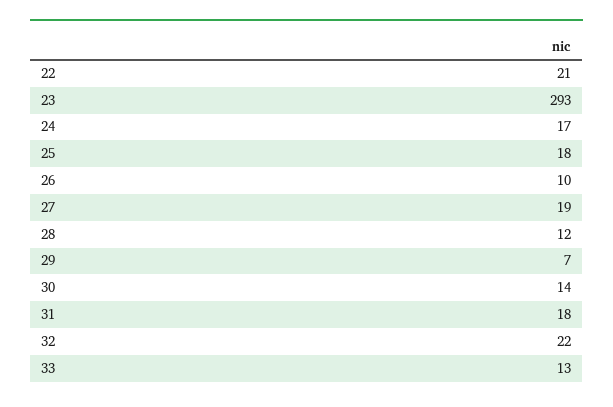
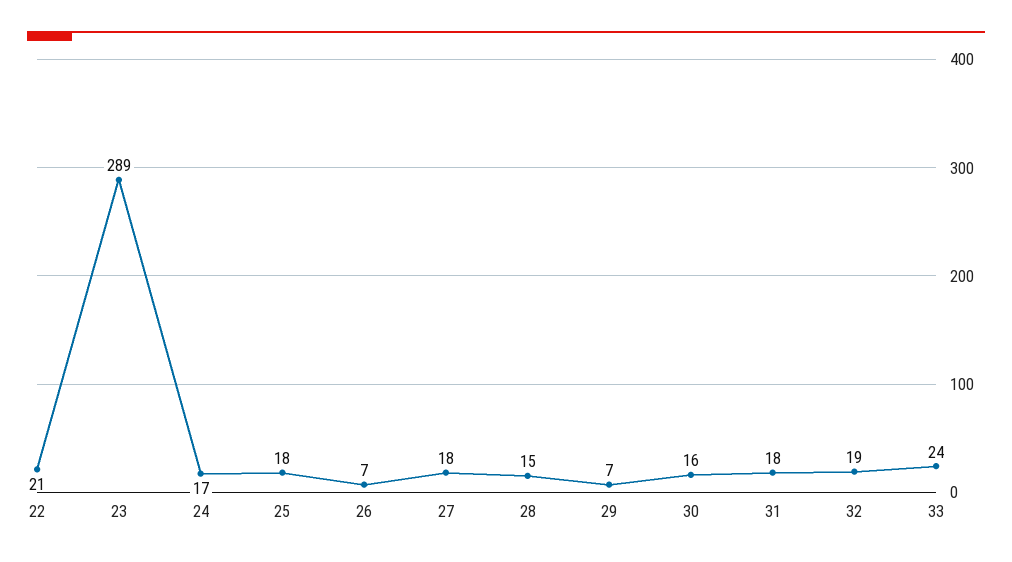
23: 293 -> 289
26: 10 -> 7
27: 19 -> 18
28: 12 -> 15
30: 14 -> 16
32: 22 -> 19
33: 13 -> 24

